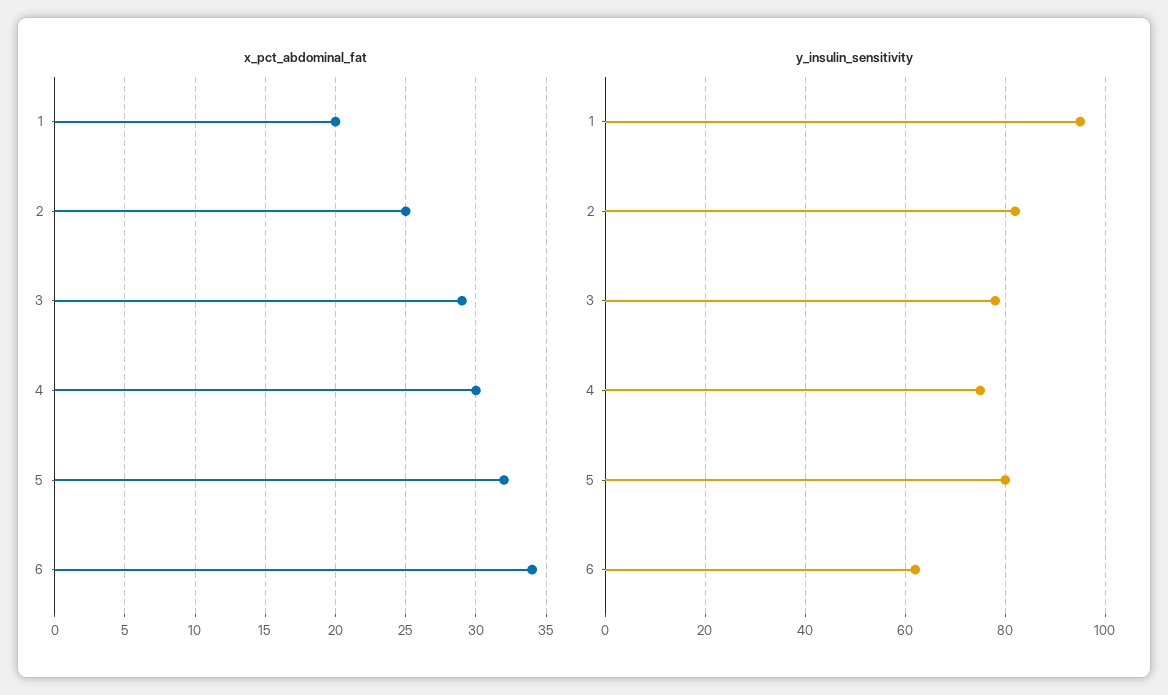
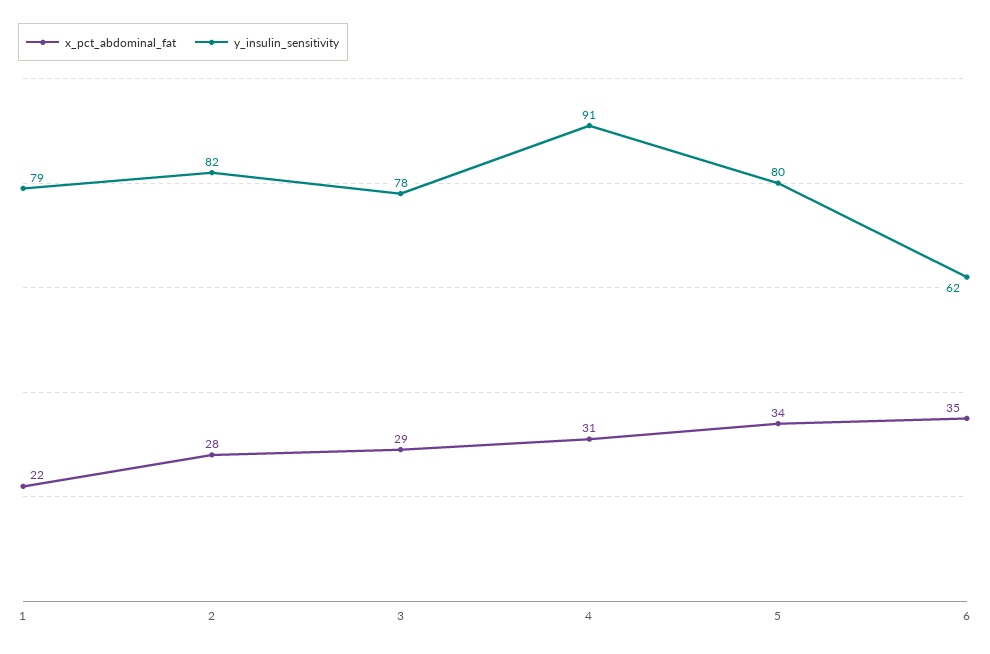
x_pct_abdominal_fat, 1: 20 -> 22
x_pct_abdominal_fat, 2: 25 -> 28
x_pct_abdominal_fat, 4: 30 -> 31
x_pct_abdominal_fat, 5: 32 -> 34
x_pct_abdominal_fat, 6: 34 -> 35
y_insulin_sensitivity, 1: 95 -> 79
y_insulin_sensitivity, 4: 75 -> 91

